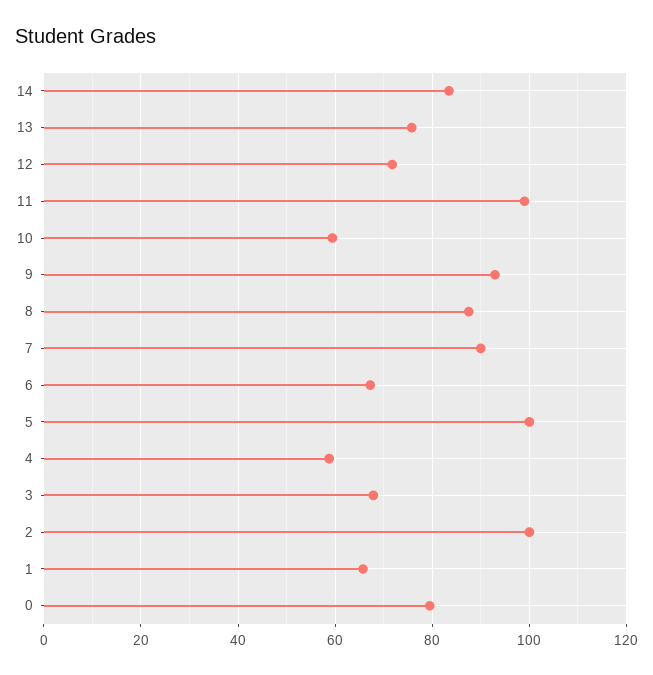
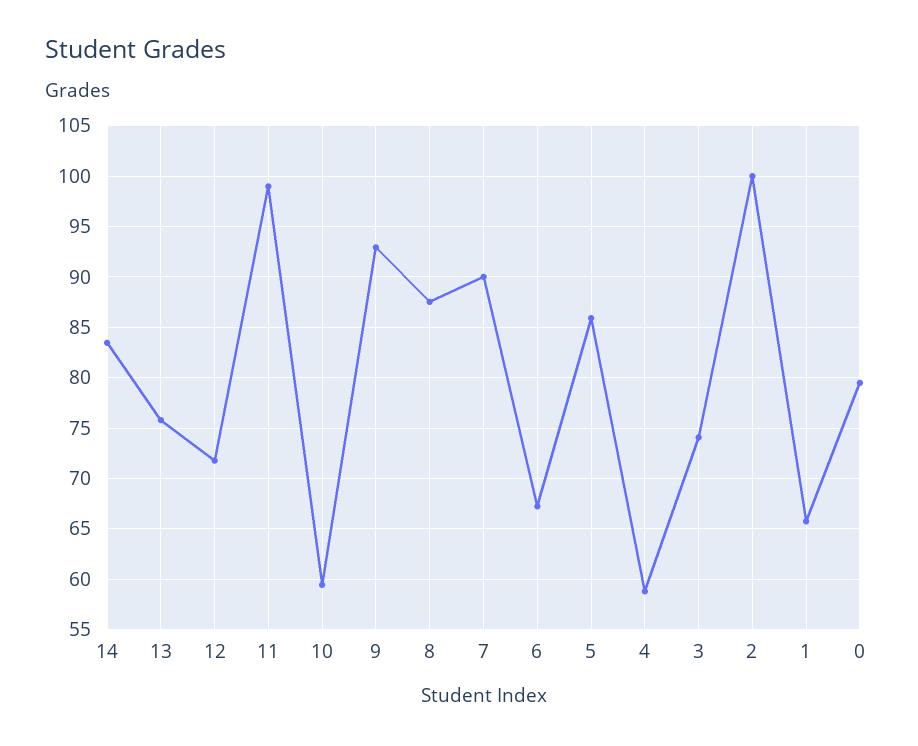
5: 100 -> 86
3: 68 -> 74

